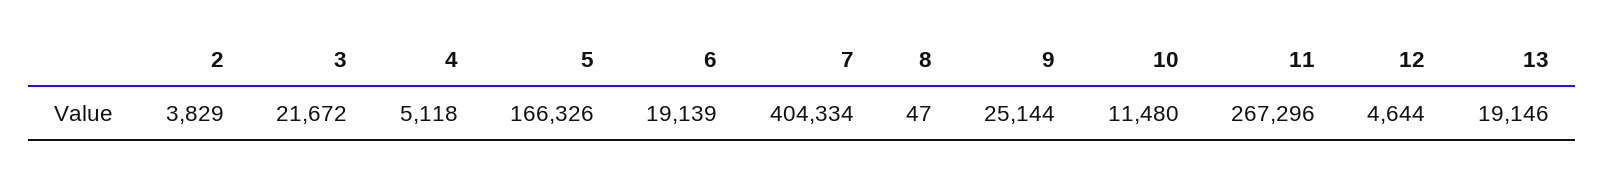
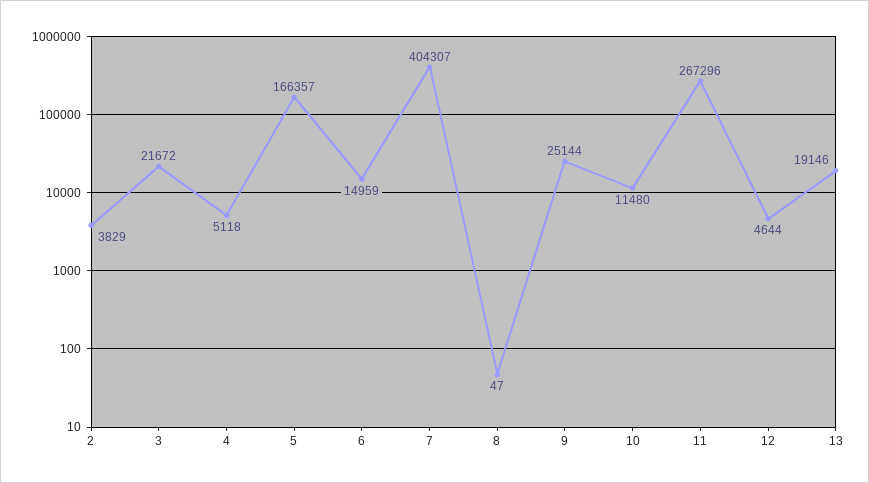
5: 166326 -> 166357
6: 19139 -> 14959
7: 404334 -> 404307

